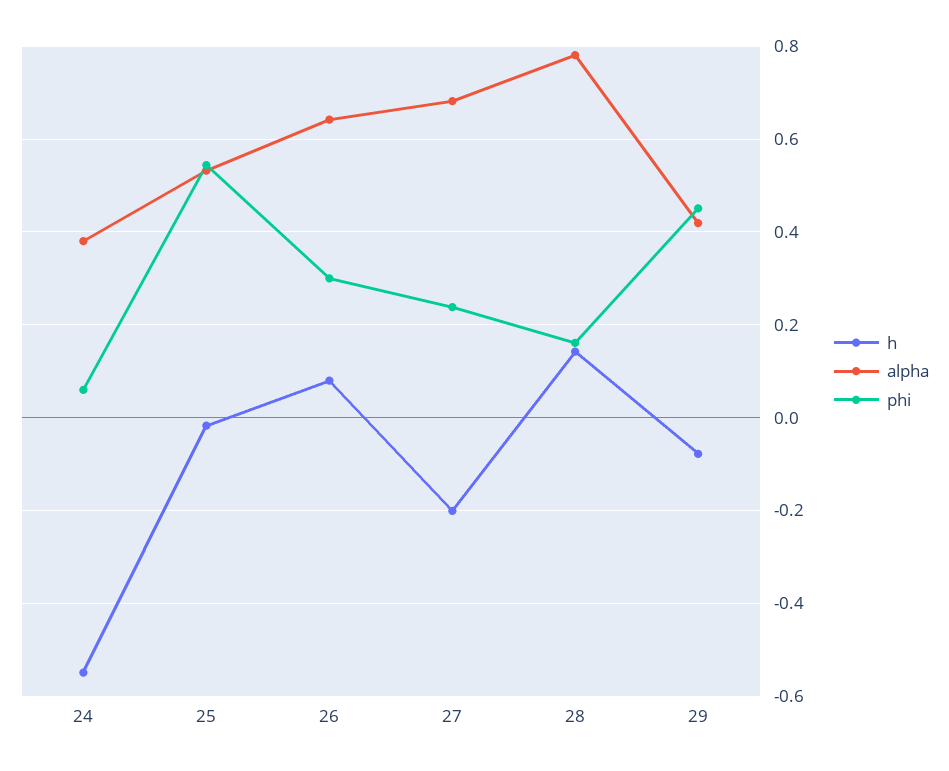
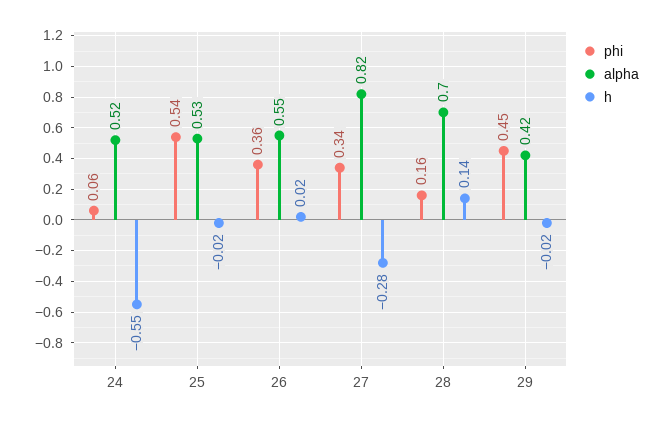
alpha, 24: 0.38 -> 0.52
h, 26: 0.08 -> 0.02
alpha, 26: 0.64 -> 0.55
phi, 26: 0.3 -> 0.36
h, 27: -0.2 -> -0.28
alpha, 27: 0.68 -> 0.82
phi, 27: 0.24 -> 0.34
alpha, 28: 0.78 -> 0.7
h, 29: -0.08 -> -0.02

